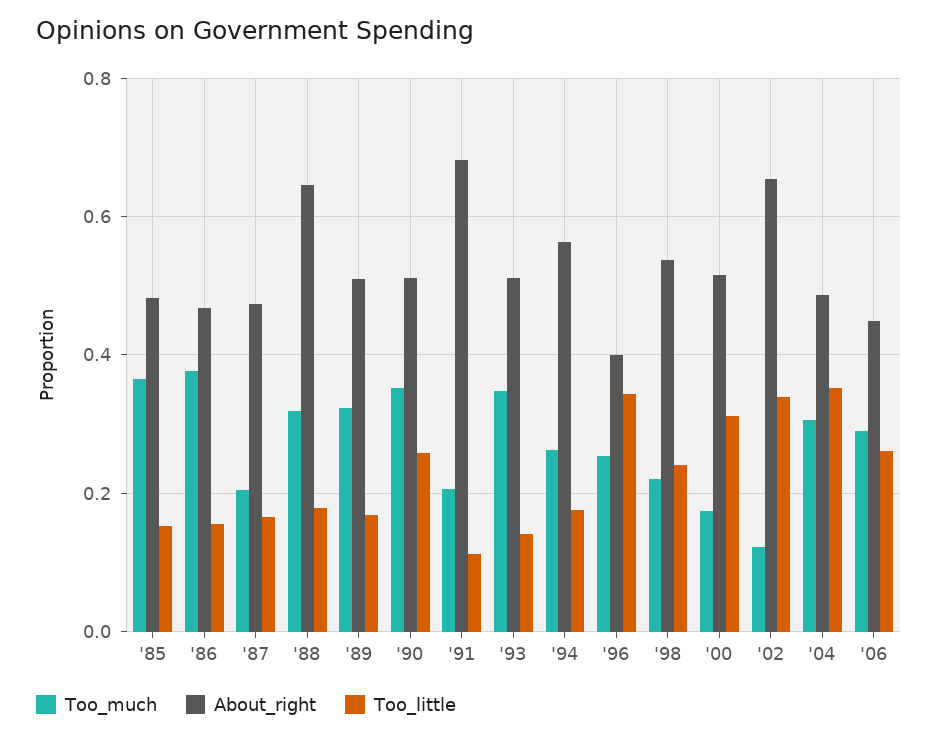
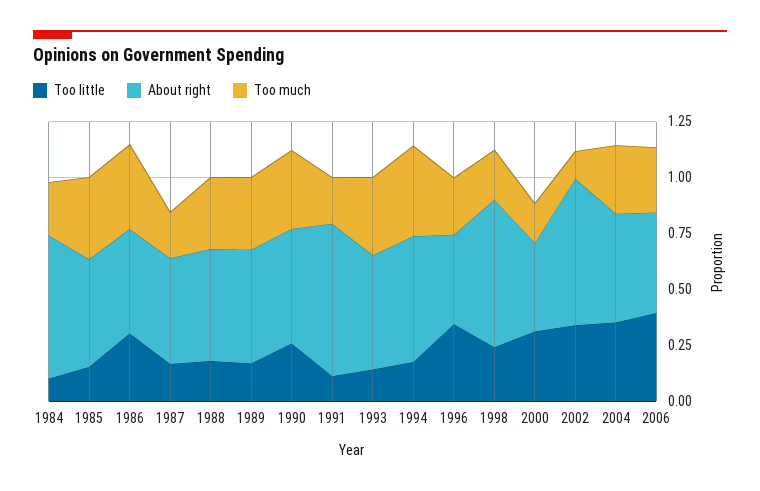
Too_little, '86: 0.16 -> 0.3
About_right, '88: 0.64 -> 0.5
Too_much, '94: 0.26 -> 0.4
About_right, '98: 0.54 -> 0.65
About_right, '00: 0.52 -> 0.4
Too_little, '06: 0.26 -> 0.4
Too_little, 1984: none -> 0.1
About_right, 1984: none -> 0.65
Too_much, 1984: none -> 0.25

